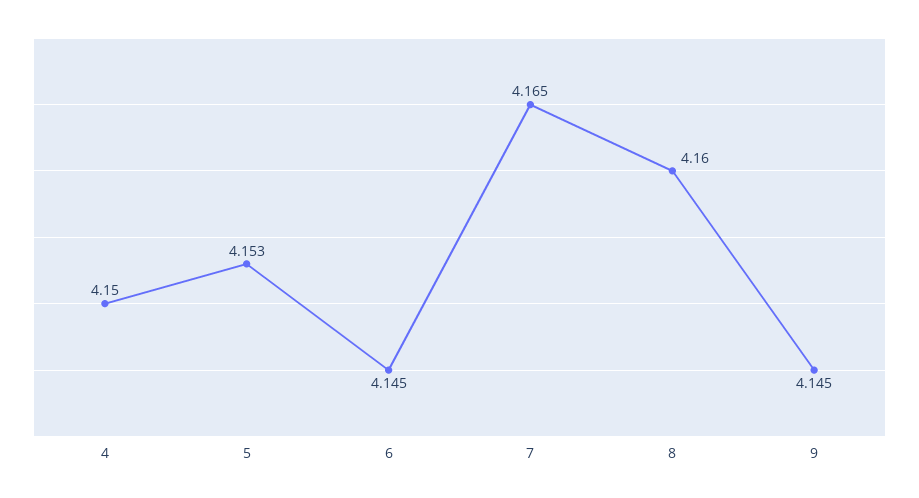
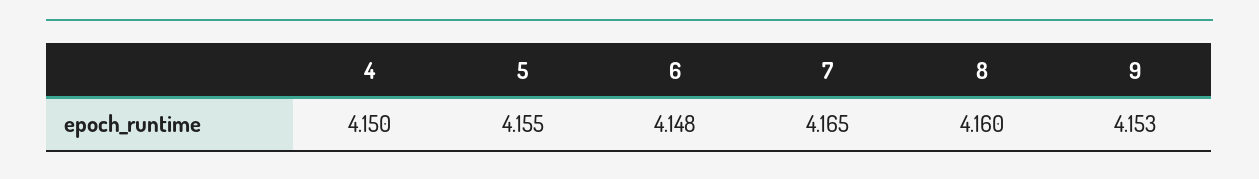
5: 4.153 -> 4.155
6: 4.145 -> 4.148
9: 4.145 -> 4.153

